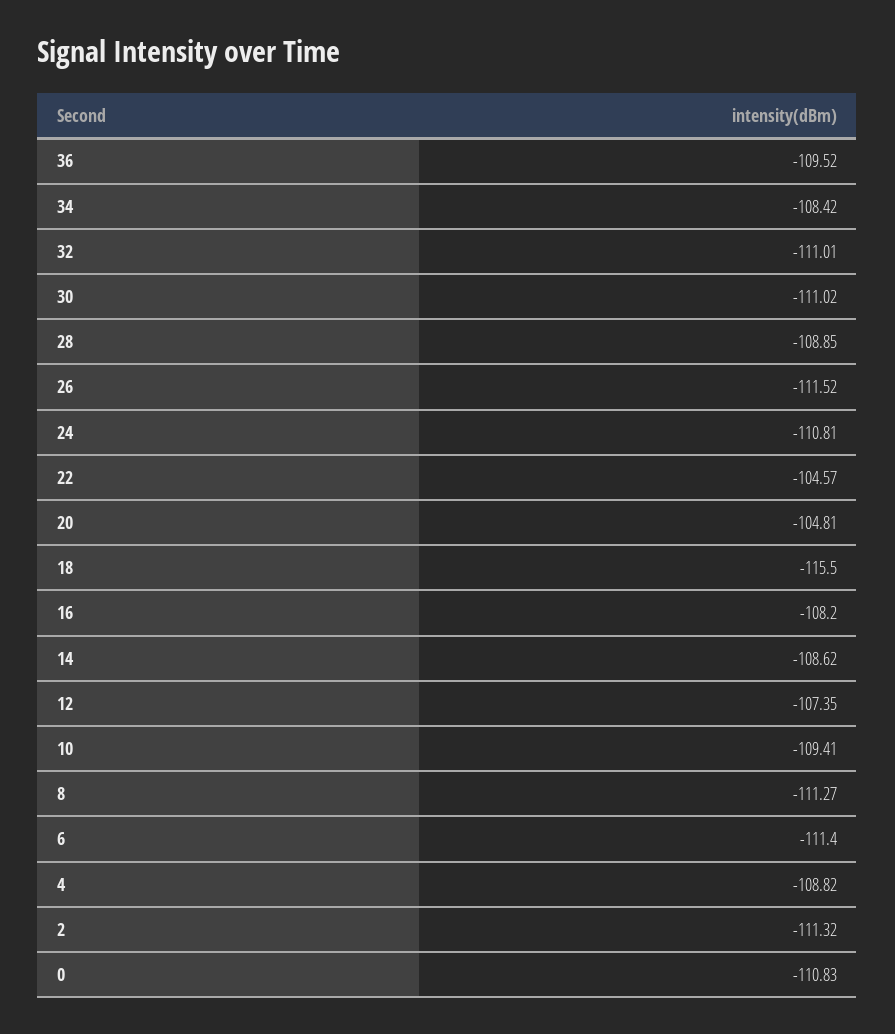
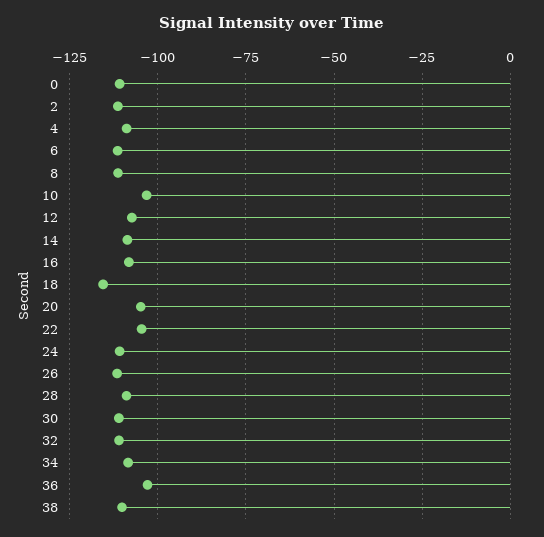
36: -109.52 -> -102.5
10: -109.41 -> -102.5
38: none -> -110

